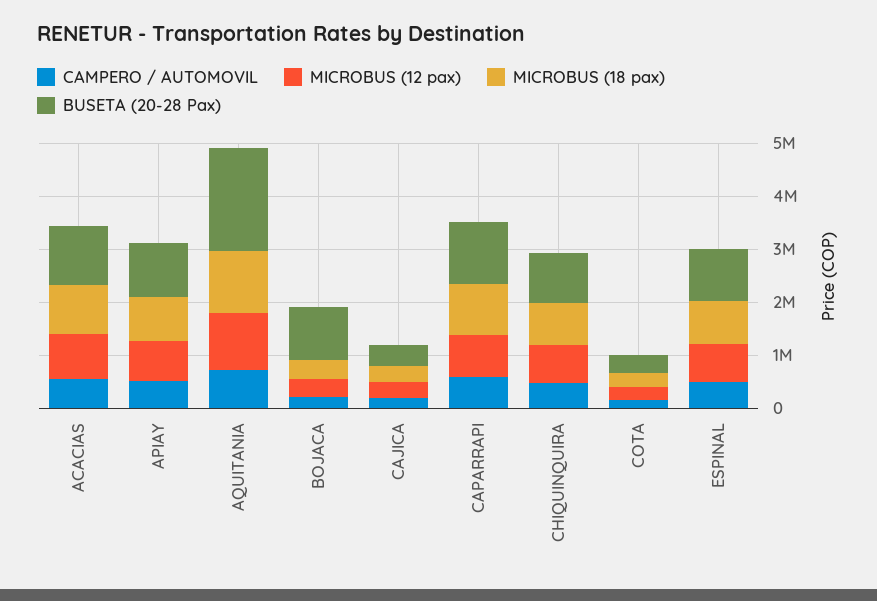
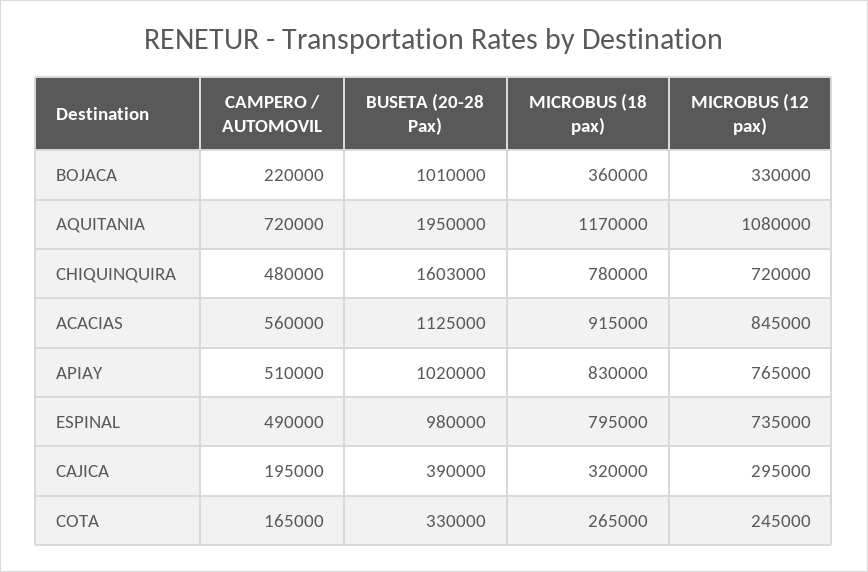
CAMPERO / AUTOMOVIL, CAPARRAPI: 600000 -> none
MICROBUS (12 pax), CAPARRAPI: 800000 -> none
MICROBUS (18 pax), CAPARRAPI: 1000000 -> none
BUSETA (20-28 Pax), CAPARRAPI: 1200000 -> none
BUSETA (20-28 Pax), CHIQUINQUIRA: 1000000 -> 1603000

